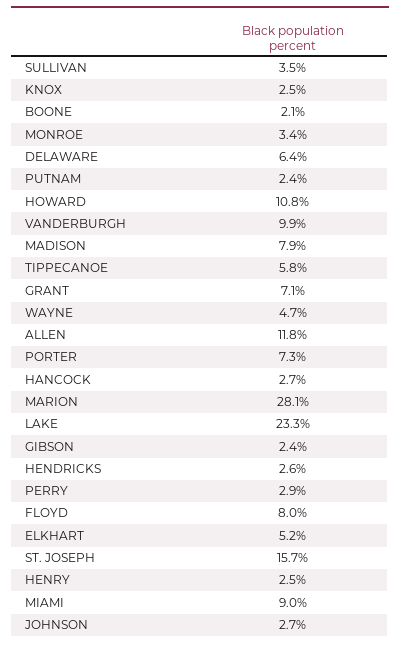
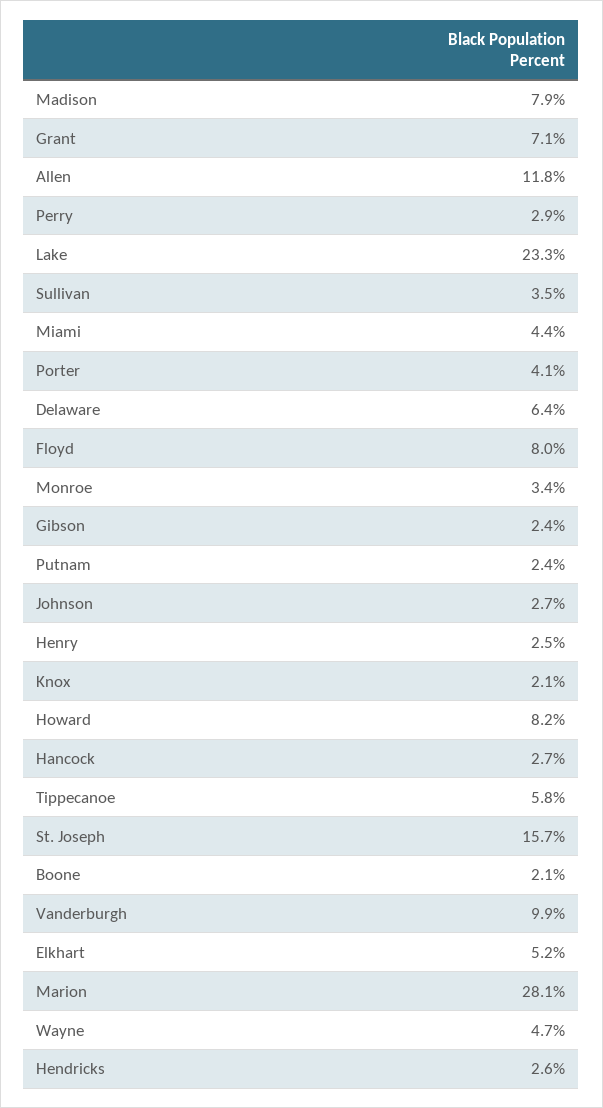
KNOX: 2.5 -> 2.1
HOWARD: 10.8 -> 8.2
PORTER: 7.3 -> 4.1
MIAMI: 9 -> 4.4

